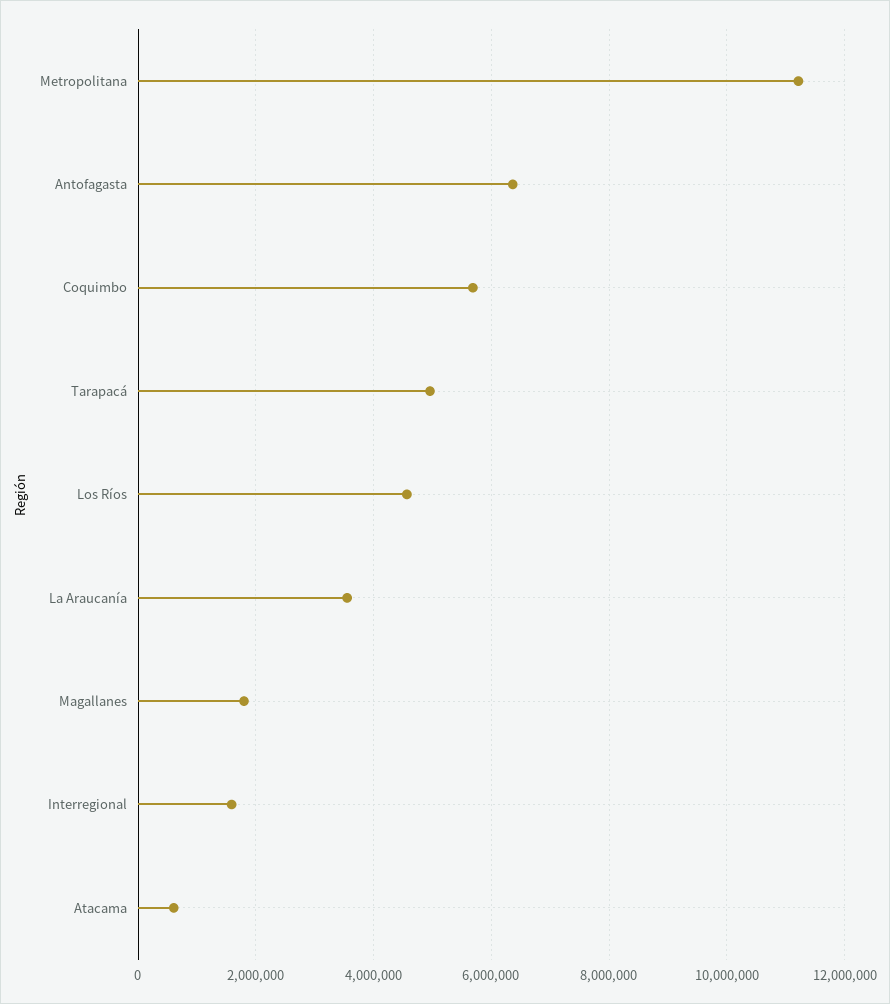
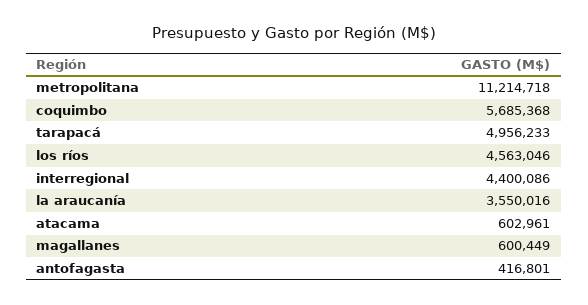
Antofagasta: 6400000 -> 416801
Magallanes: 1800000 -> 600449
Interregional: 1600000 -> 4400086

